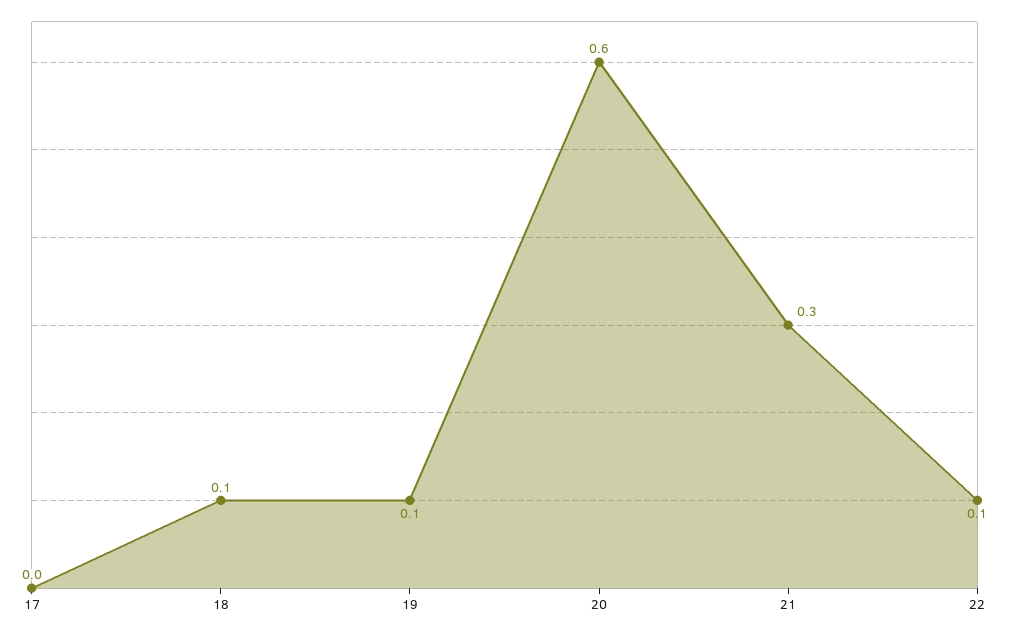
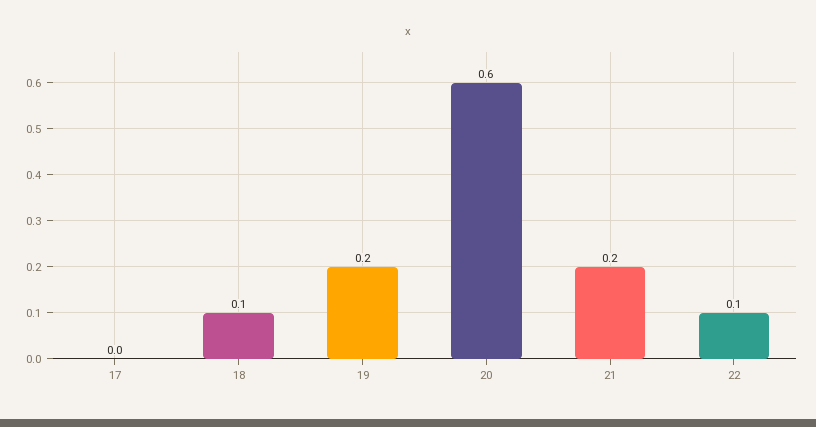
19: 0.1 -> 0.2
21: 0.3 -> 0.2

